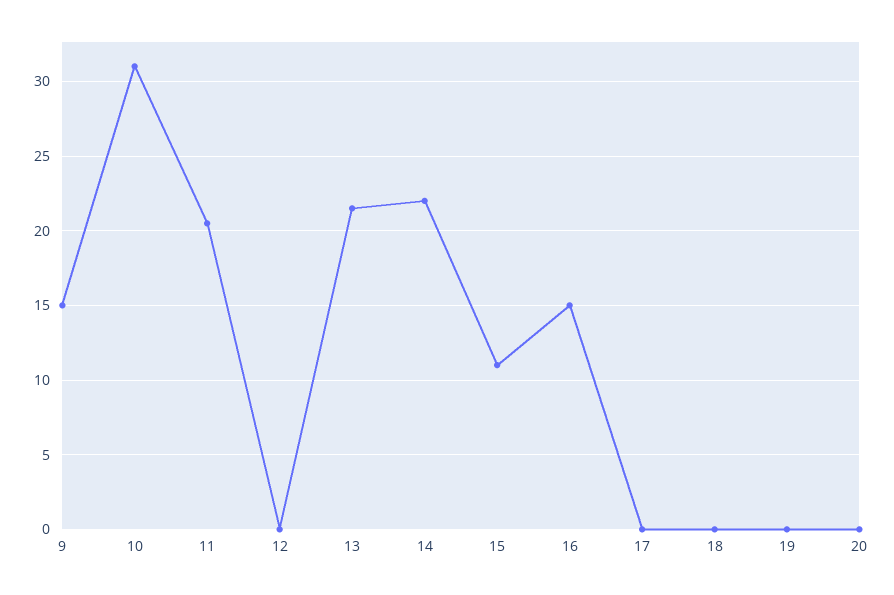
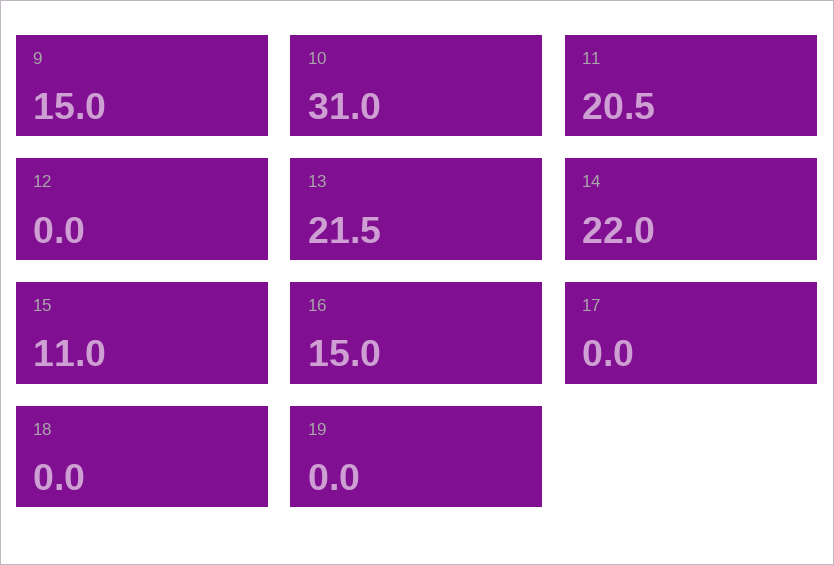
20: 0 -> none

